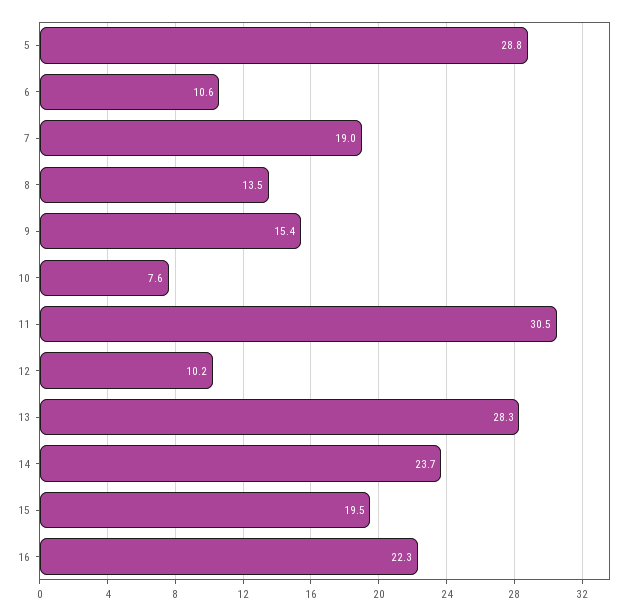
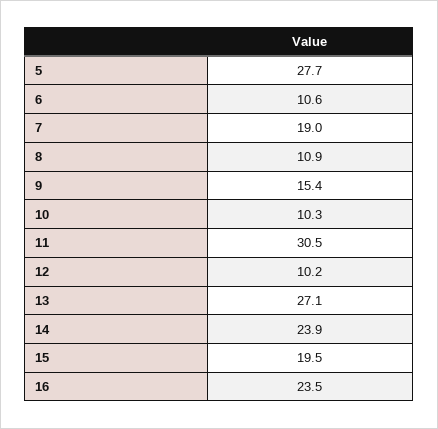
5: 28.8 -> 27.7
8: 13.5 -> 10.9
10: 7.6 -> 10.3
13: 28.3 -> 27.1
14: 23.7 -> 23.9
16: 22.3 -> 23.5

